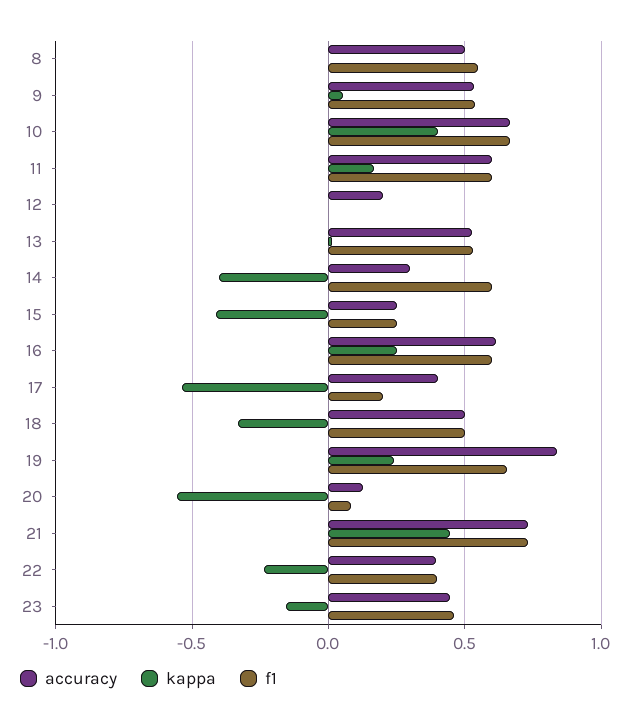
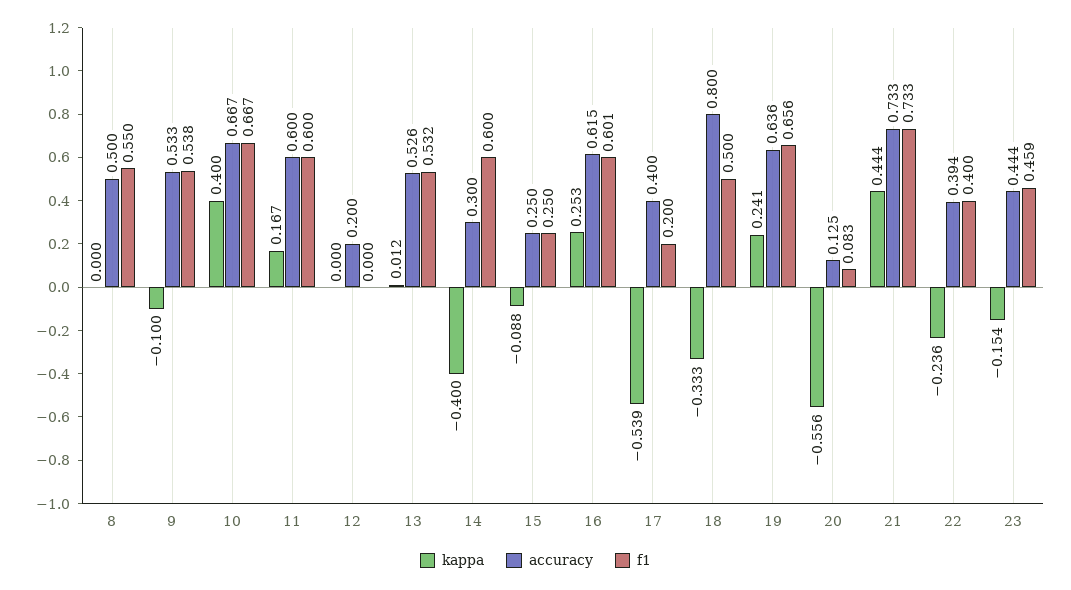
kappa, 9: 0.05 -> -0.1
kappa, 15: -0.4 -> -0.088
accuracy, 18: 0.5 -> 0.8
accuracy, 19: 0.85 -> 0.636

